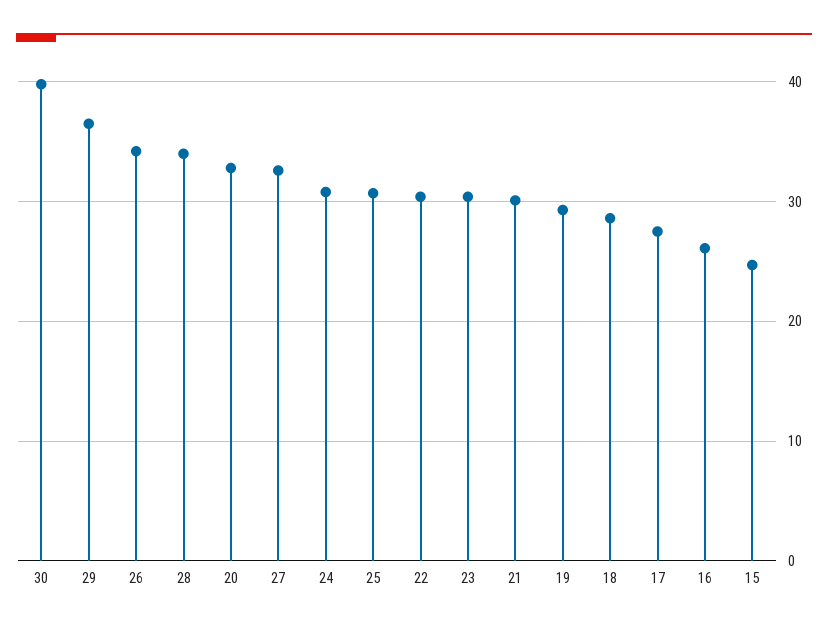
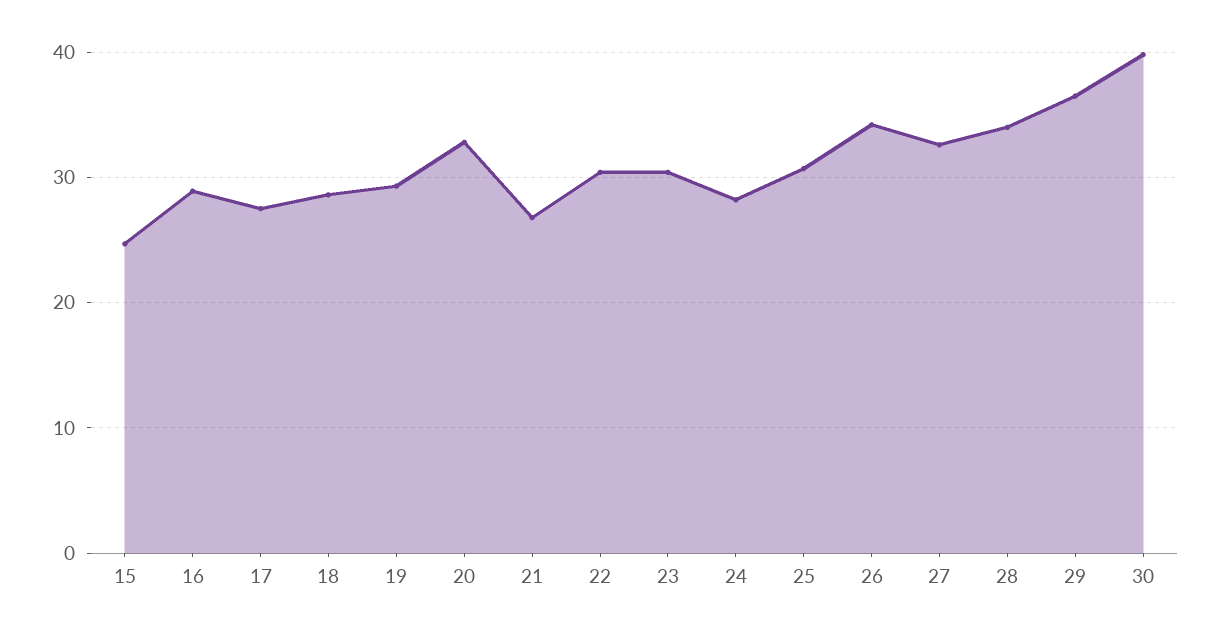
24: 31 -> 28
21: 30 -> 27
16: 26 -> 29

